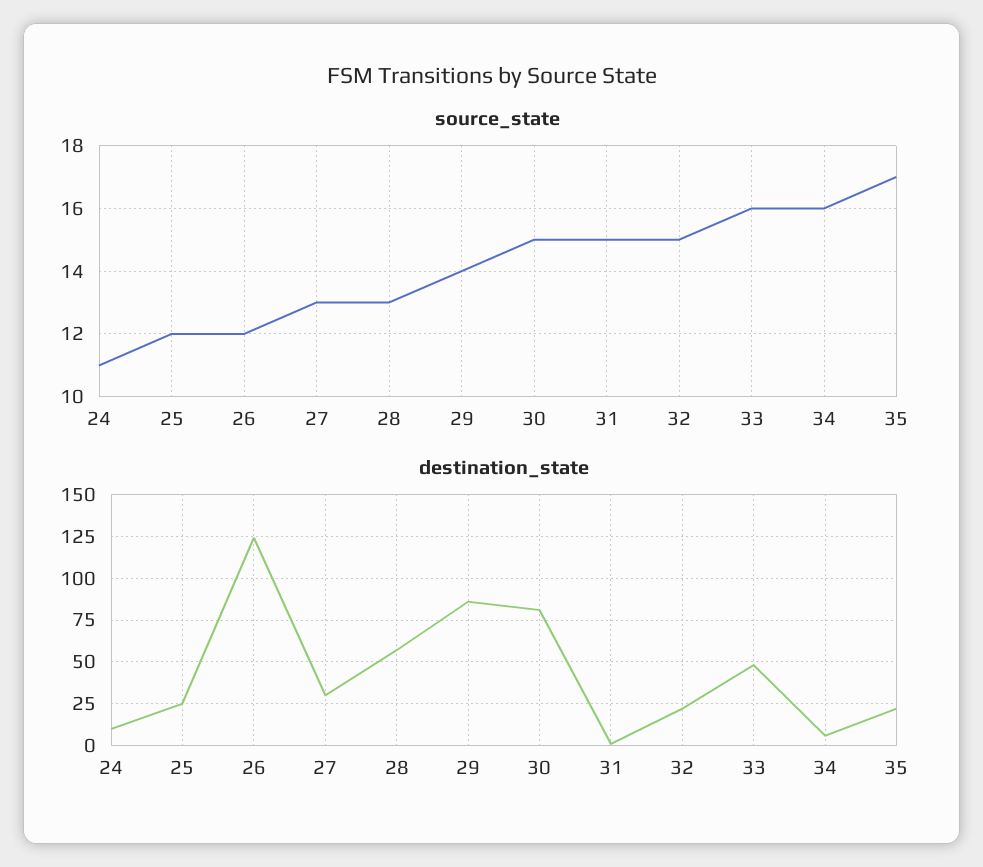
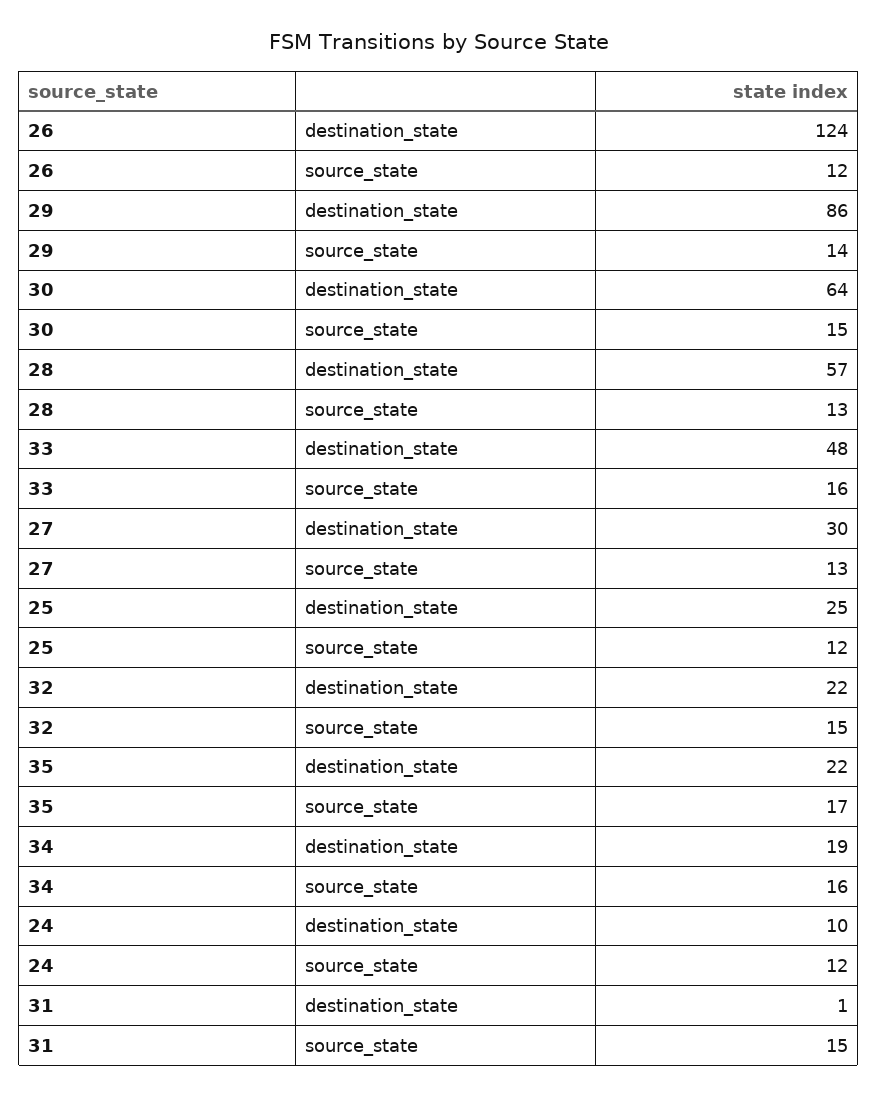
source_state, 24: 11 -> 12
destination_state, 30: 80 -> 64
destination_state, 34: 5 -> 19

